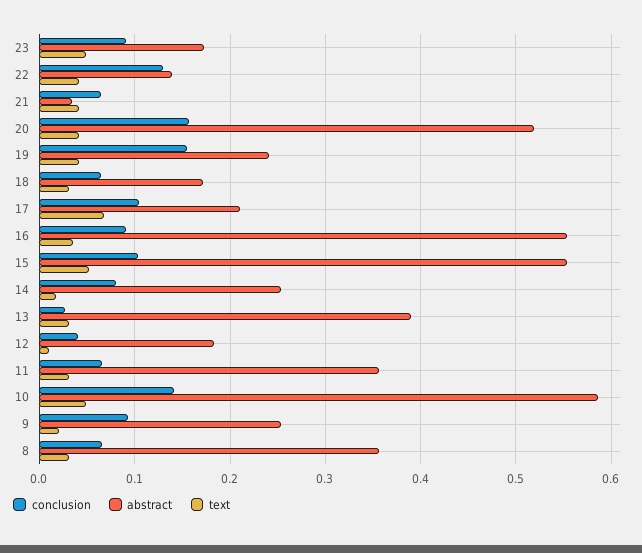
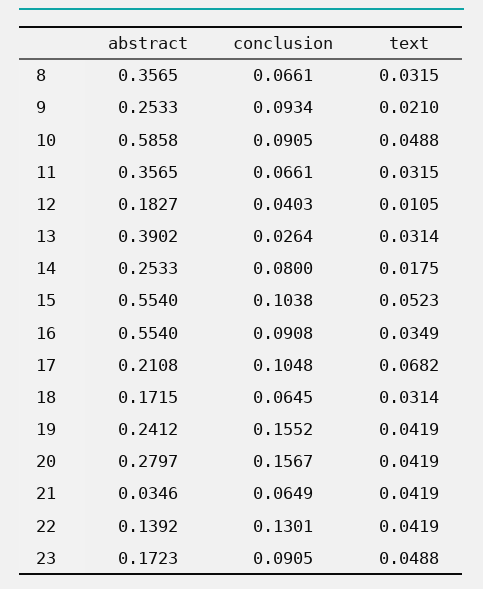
abstract, 20: 0.52 -> 0.2797
conclusion, 10: 0.14 -> 0.0905

